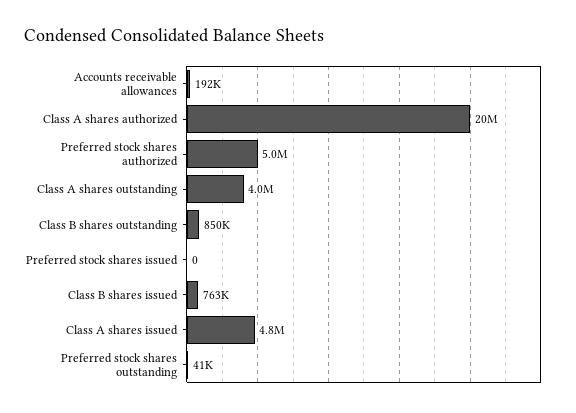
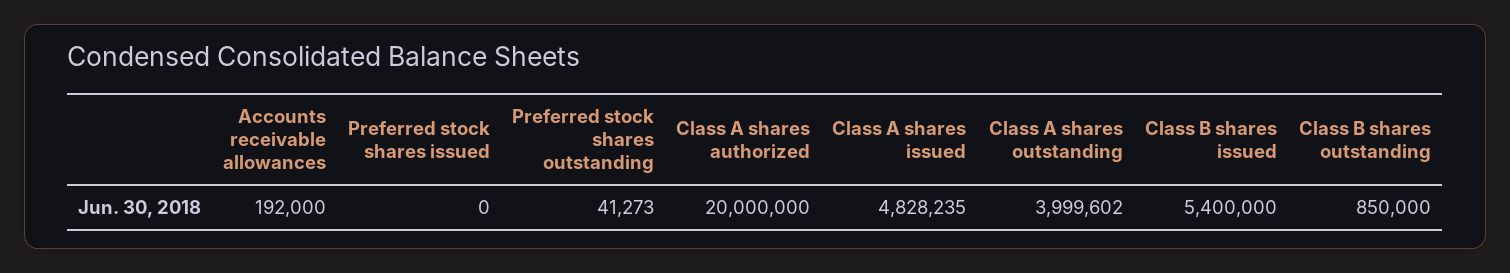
Preferred stock shares authorized: 5000000 -> none
Class B shares issued: 763000 -> 5400000

